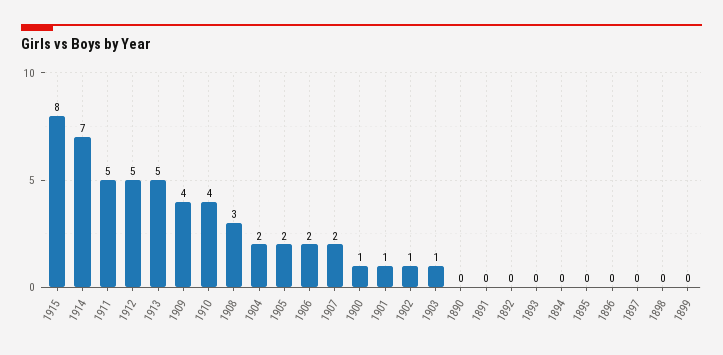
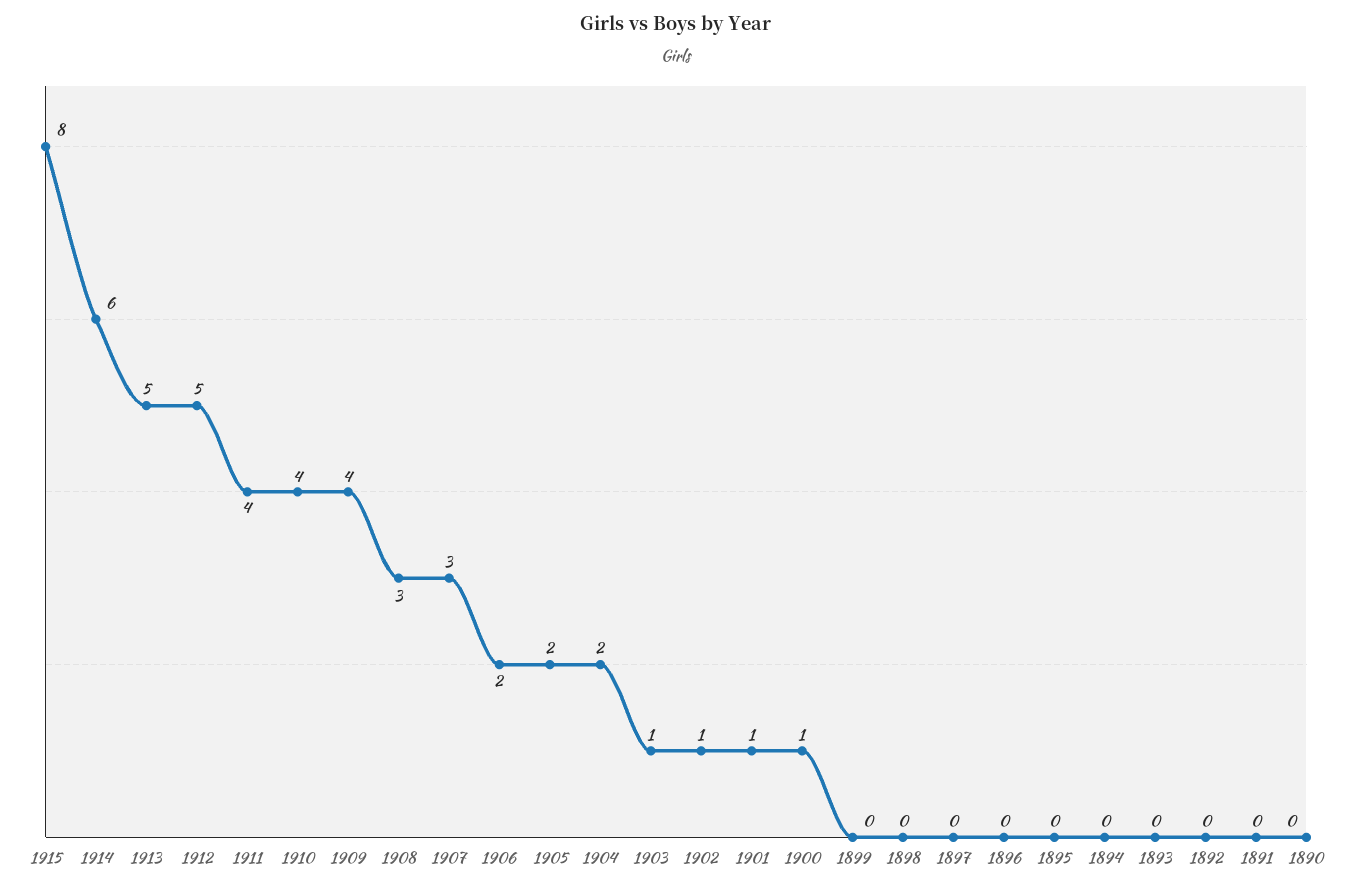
1914: 7 -> 6
1911: 5 -> 4
1907: 2 -> 3

